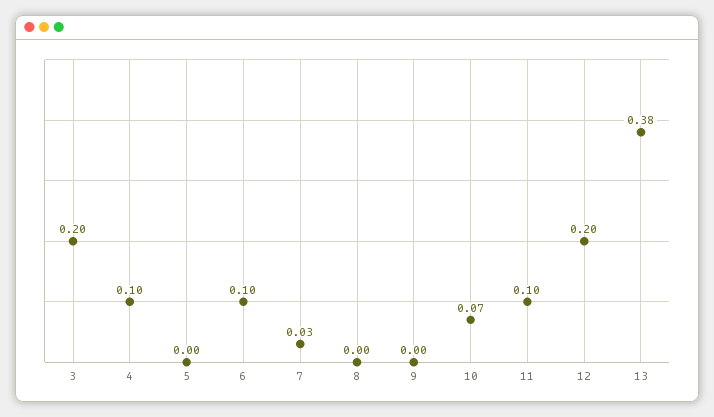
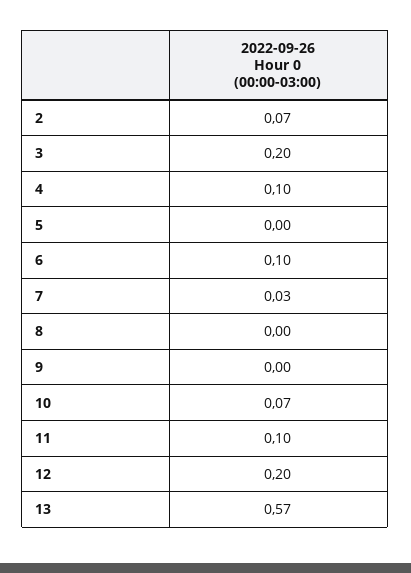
13: 0.38 -> 0.57
2: none -> 0.07

